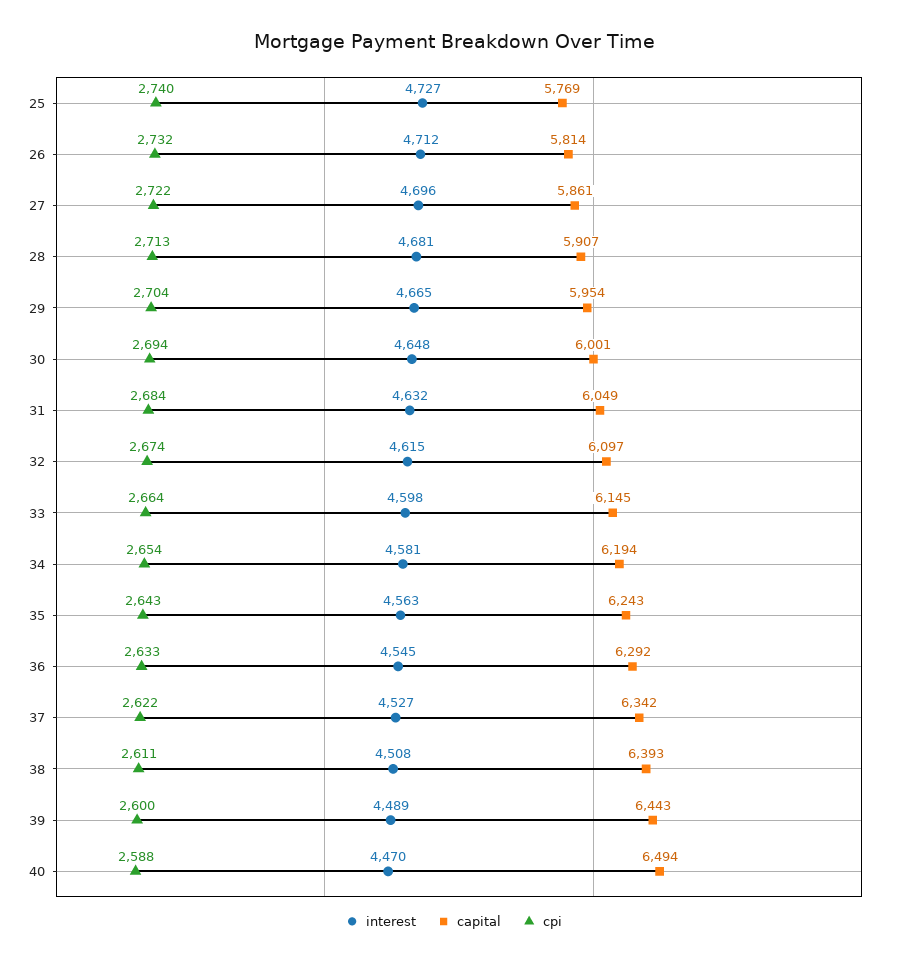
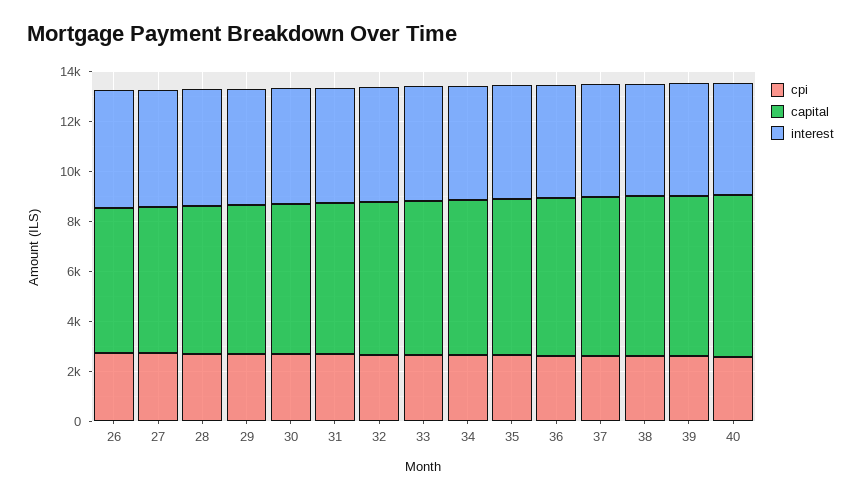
interest, 25: 4727 -> none
capital, 25: 5769 -> none
cpi, 25: 2740 -> none

